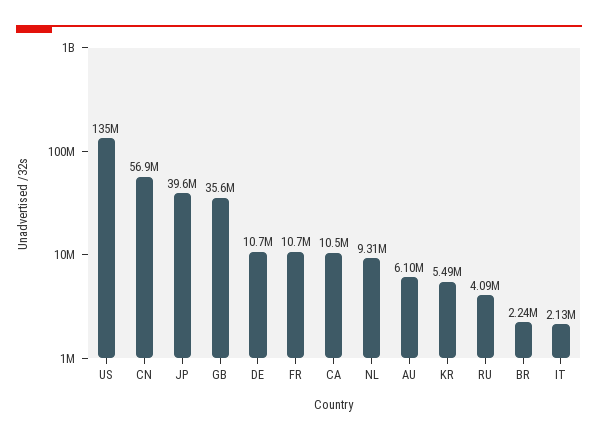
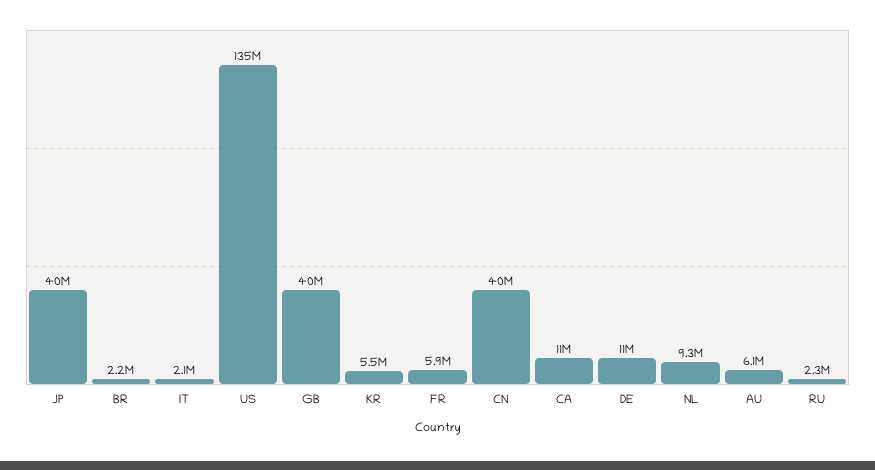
CN: 56900000 -> 40000000
GB: 35600000 -> 40000000
FR: 10700000 -> 5900000
RU: 4090000 -> 2300000

